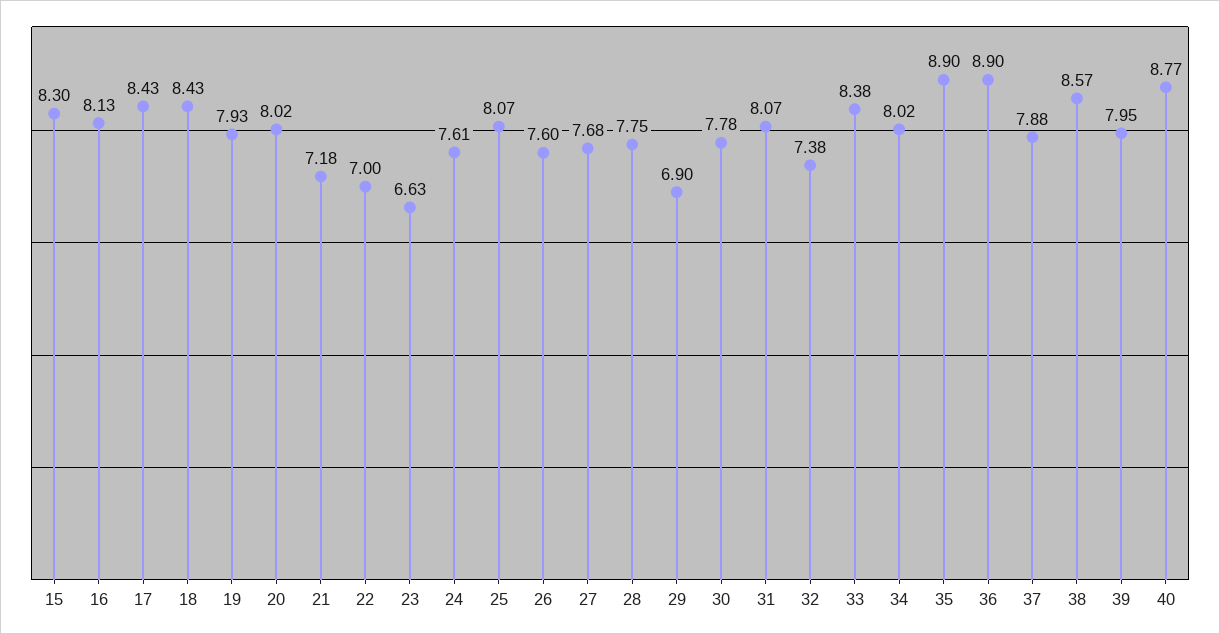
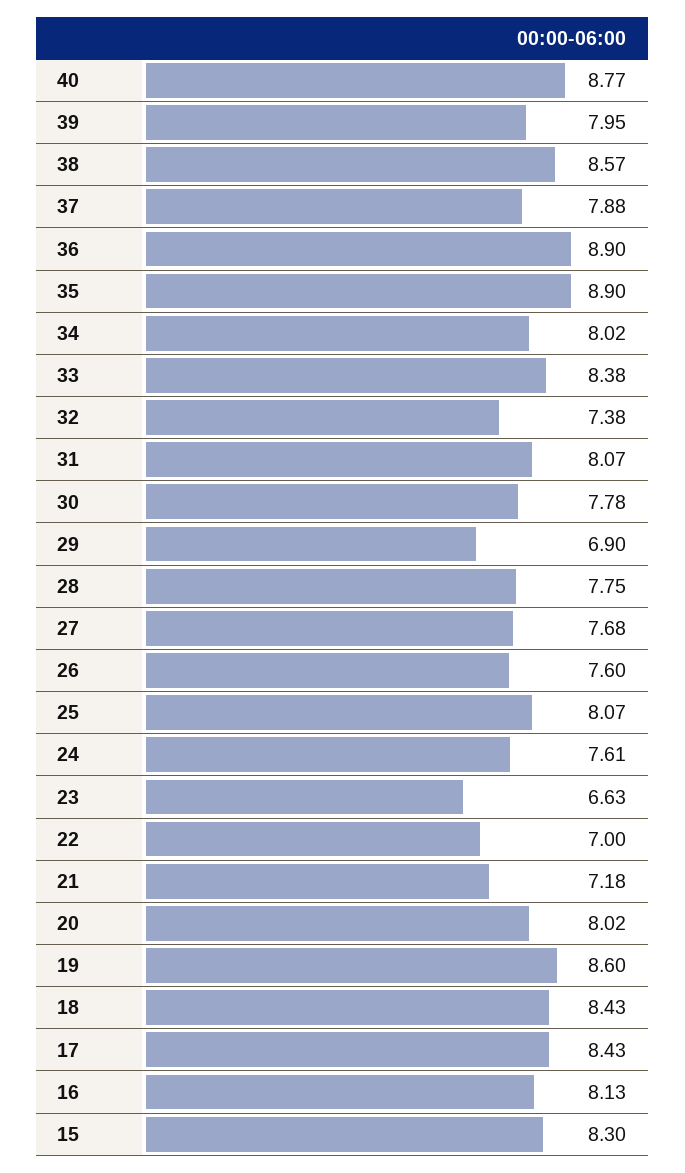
19: 7.93 -> 8.6

